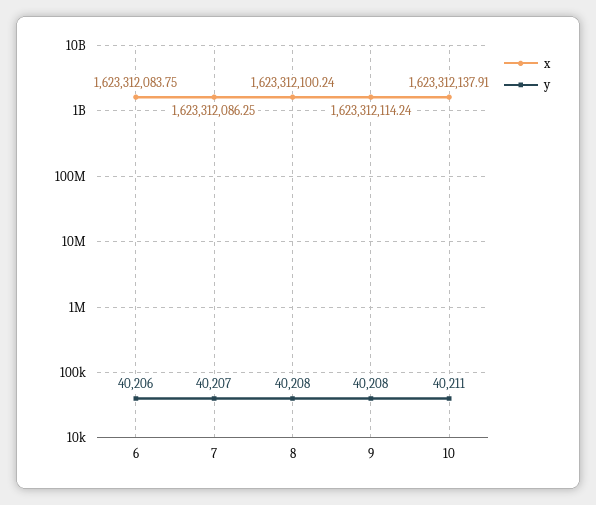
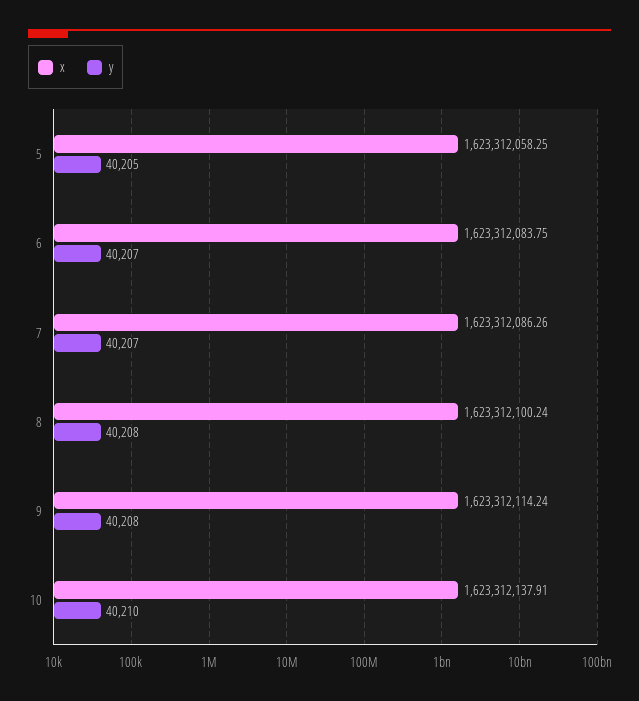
y, 6: 40206 -> 40207
x, 7: 1623312086.25 -> 1623312086.26
y, 10: 40211 -> 40210
x, 5: none -> 1623312058.25
y, 5: none -> 40205

